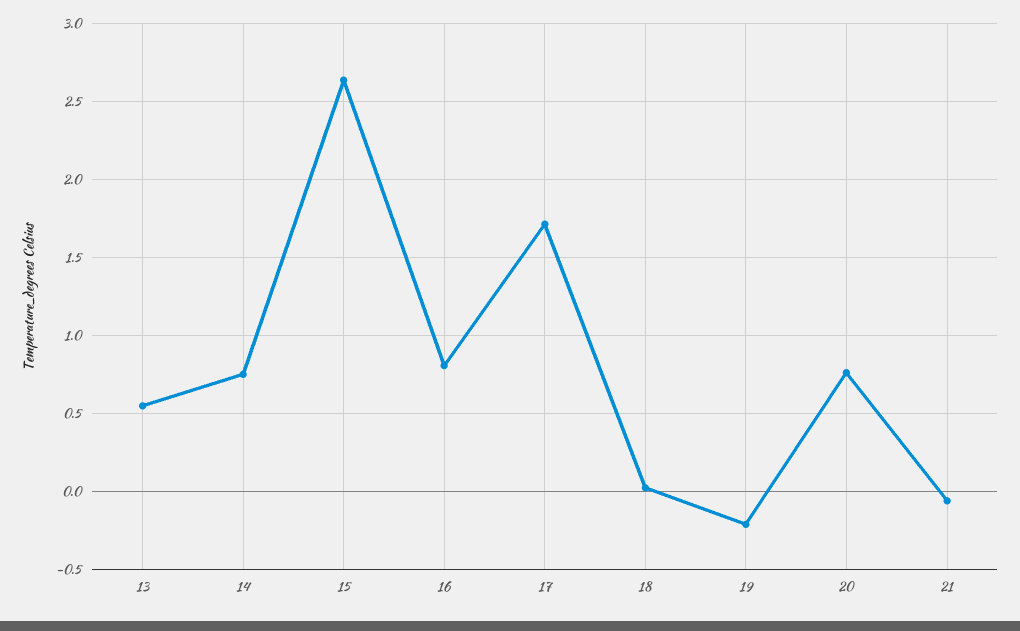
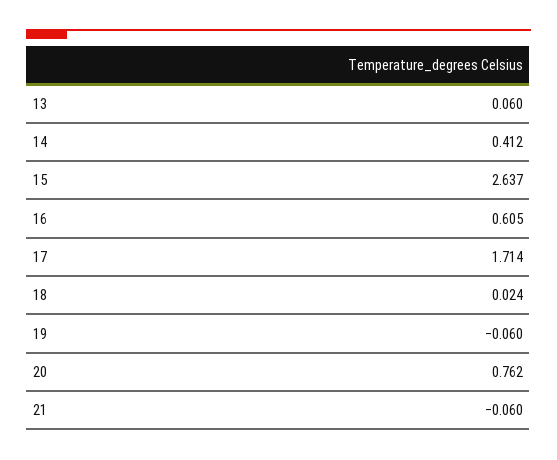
13: 0.55 -> 0.06
14: 0.75 -> 0.412
16: 0.8 -> 0.605
19: -0.2 -> -0.06

